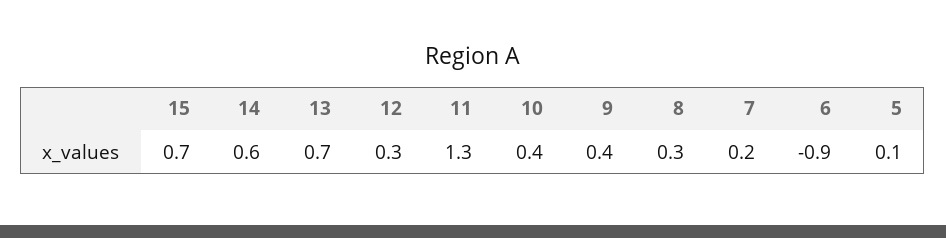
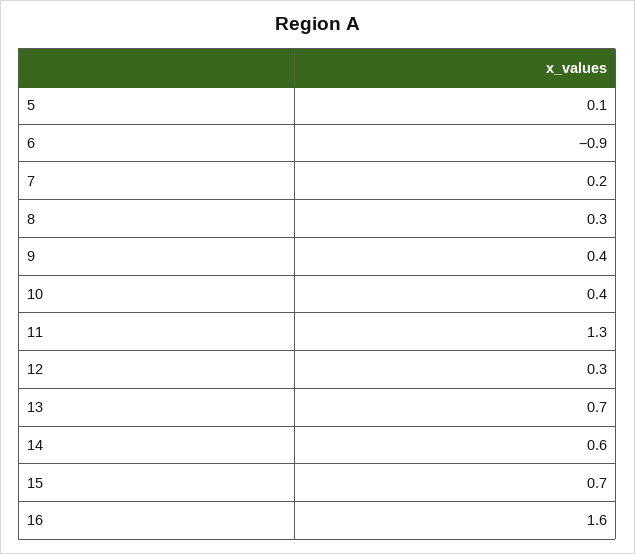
16: none -> 1.6

